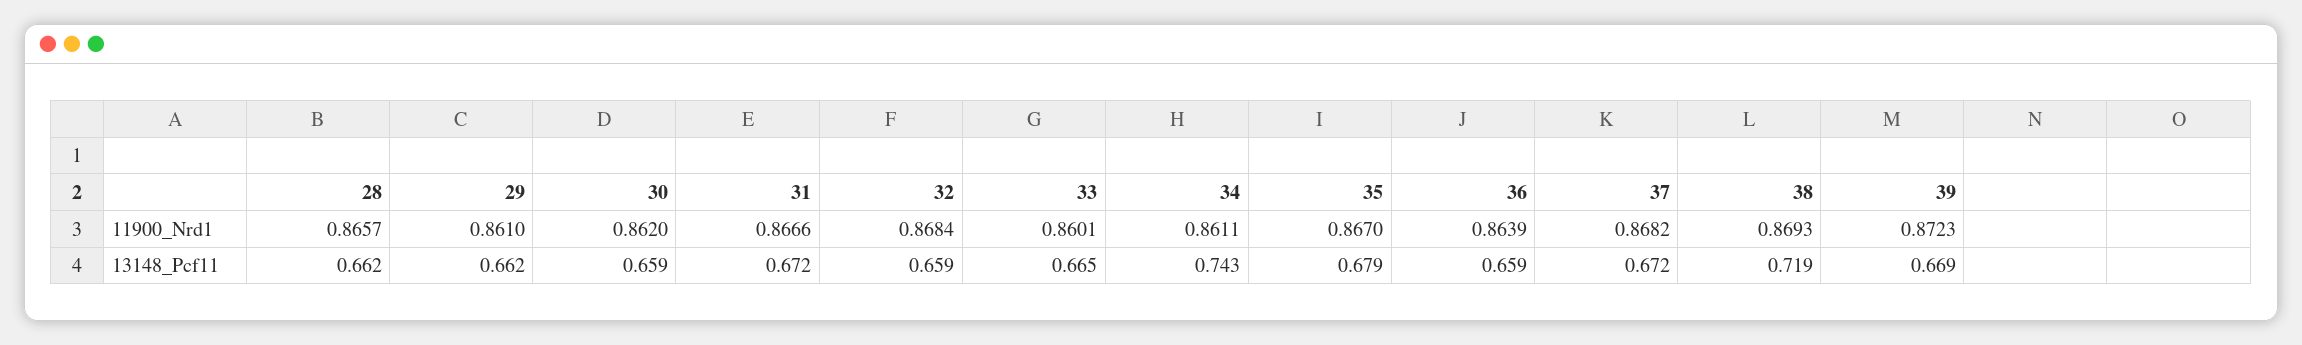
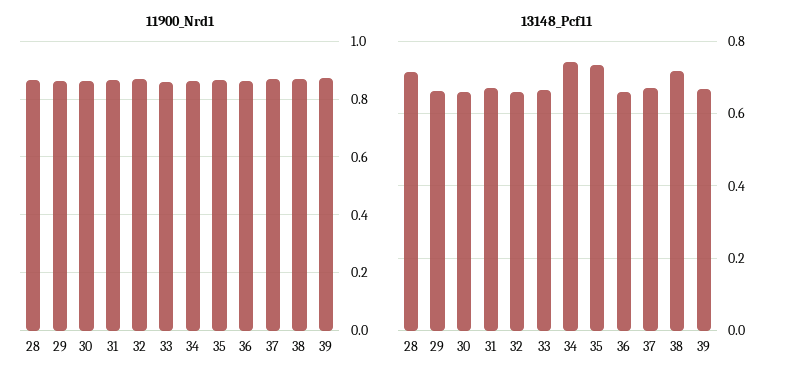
13148_Pcf11, 28: 0.662 -> 0.72
13148_Pcf11, 35: 0.679 -> 0.74

